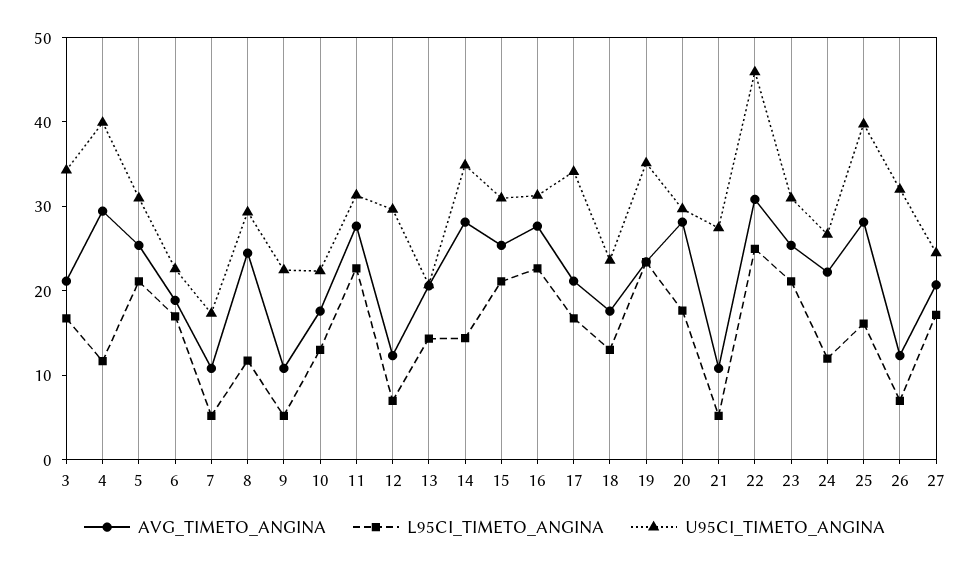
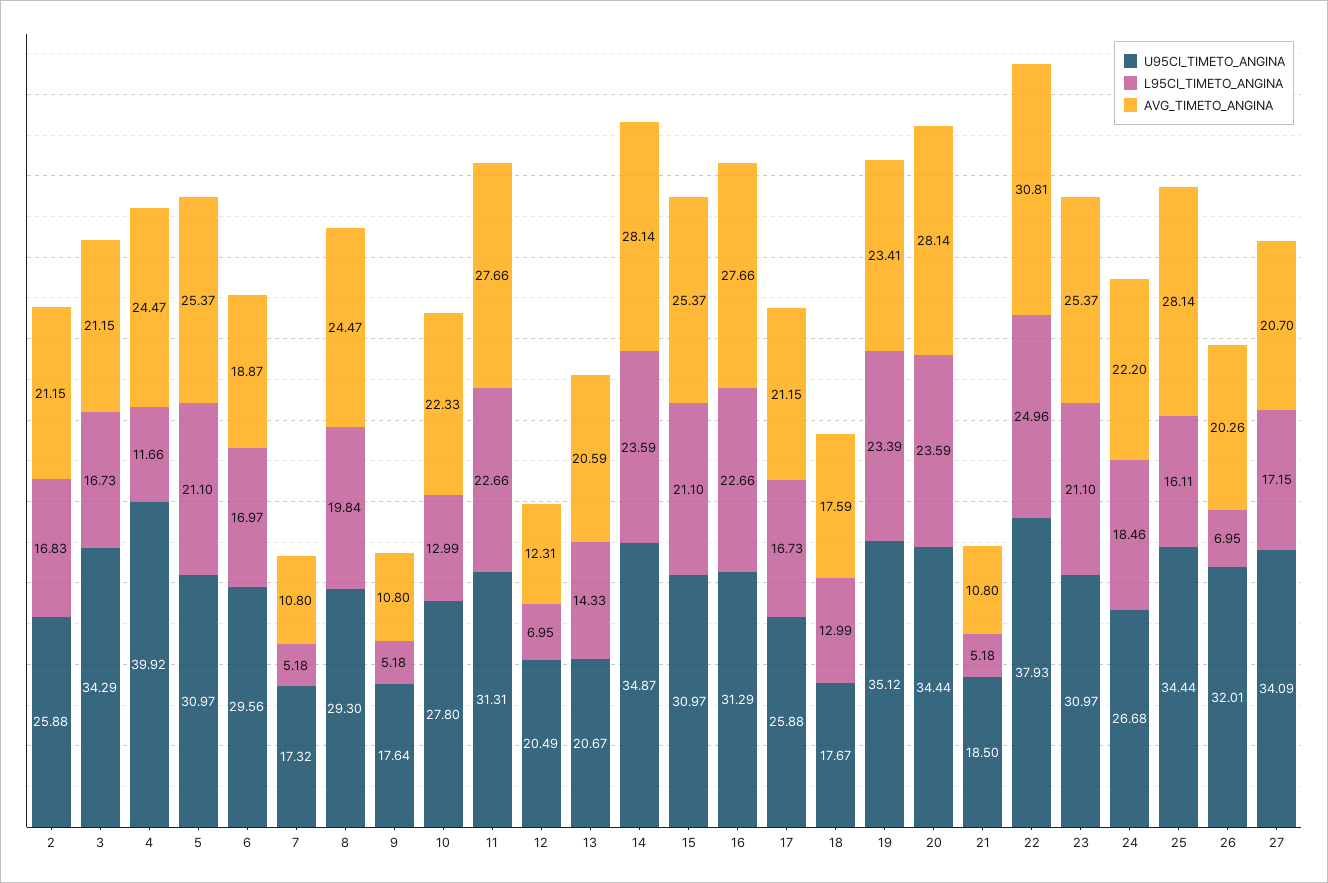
AVG_TIMETO_ANGINA, 4: 30 -> 24.47
U95CI_TIMETO_ANGINA, 6: 22 -> 29.56
L95CI_TIMETO_ANGINA, 8: 12 -> 19.84
U95CI_TIMETO_ANGINA, 9: 22 -> 17.64
AVG_TIMETO_ANGINA, 10: 18 -> 22.33
U95CI_TIMETO_ANGINA, 10: 22 -> 27.8
U95CI_TIMETO_ANGINA, 12: 30 -> 20.49
L95CI_TIMETO_ANGINA, 14: 14 -> 23.59
U95CI_TIMETO_ANGINA, 17: 34 -> 25.88
U95CI_TIMETO_ANGINA, 18: 24 -> 17.67
L95CI_TIMETO_ANGINA, 20: 18 -> 23.59
U95CI_TIMETO_ANGINA, 20: 30 -> 34.44
U95CI_TIMETO_ANGINA, 21: 28 -> 18.5
U95CI_TIMETO_ANGINA, 22: 46 -> 37.93
L95CI_TIMETO_ANGINA, 24: 12 -> 18.46
U95CI_TIMETO_ANGINA, 25: 40 -> 34.44
AVG_TIMETO_ANGINA, 26: 12 -> 20.26
U95CI_TIMETO_ANGINA, 27: 24 -> 34.09
U95CI_TIMETO_ANGINA, 2: none -> 25.88
L95CI_TIMETO_ANGINA, 2: none -> 16.83
AVG_TIMETO_ANGINA, 2: none -> 21.15

